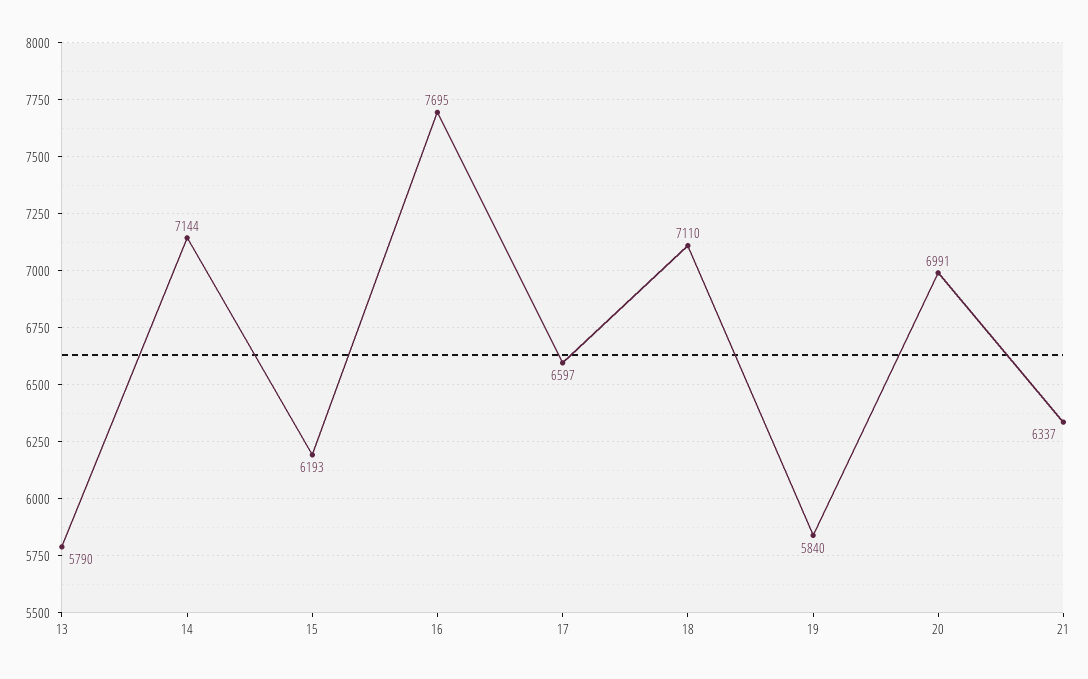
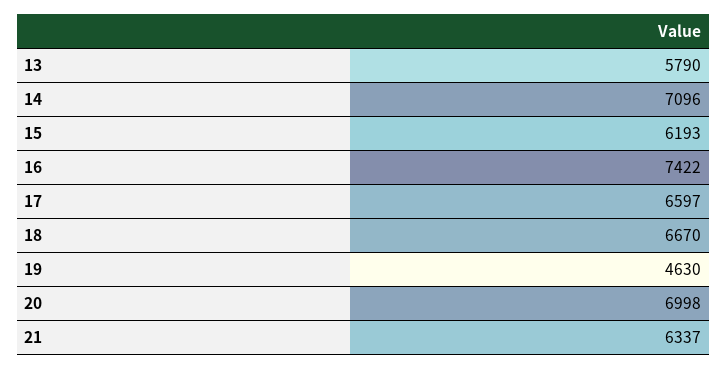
14: 7144 -> 7096
16: 7695 -> 7422
18: 7110 -> 6670
19: 5840 -> 4630
20: 6991 -> 6998

